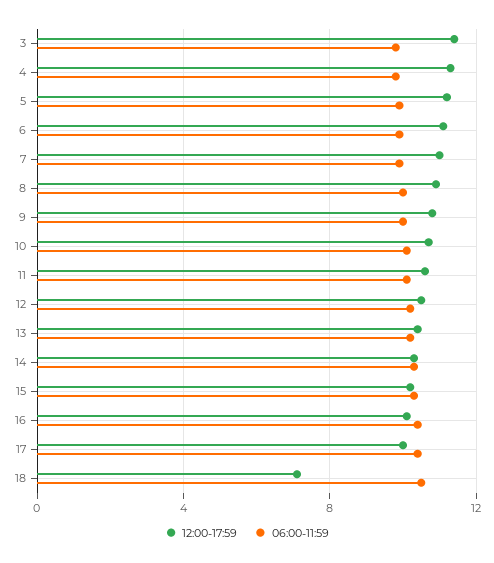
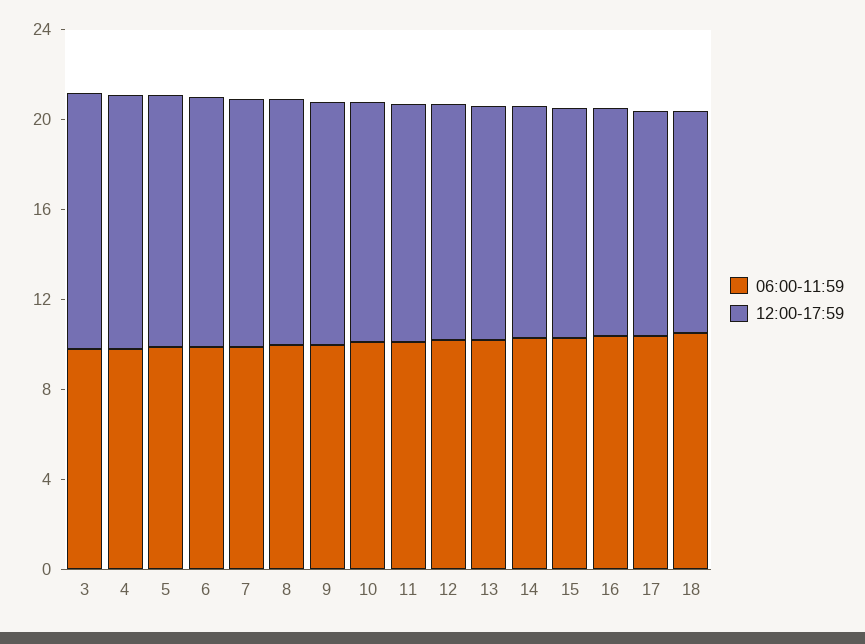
12:00-17:59, 18: 7 -> 10

